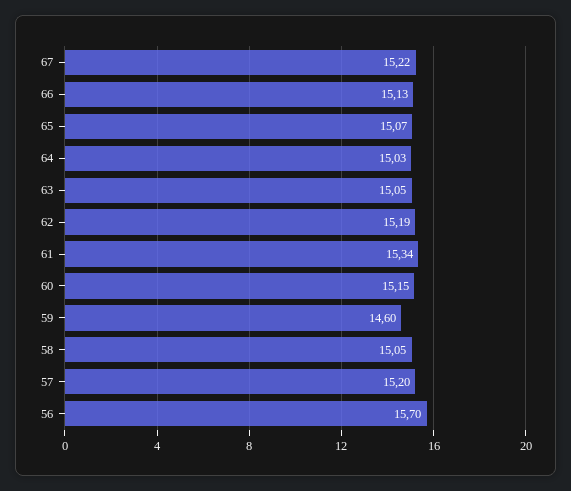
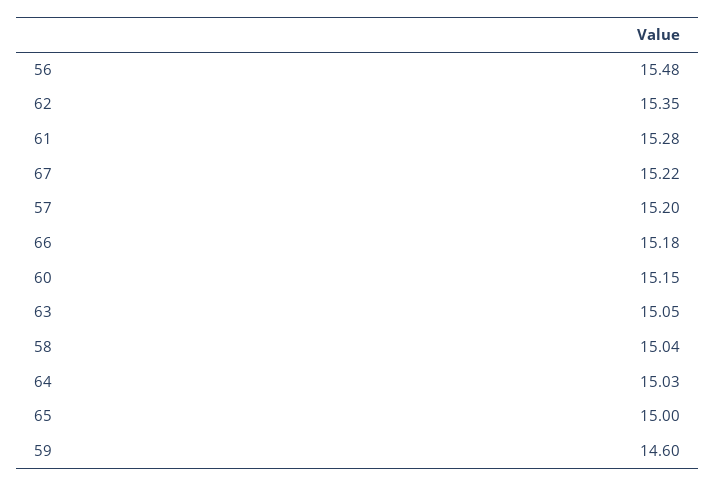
66: 15.13 -> 15.18
65: 15.07 -> 15
62: 15.19 -> 15.35
61: 15.34 -> 15.28
58: 15.05 -> 15.04
56: 15.7 -> 15.48

